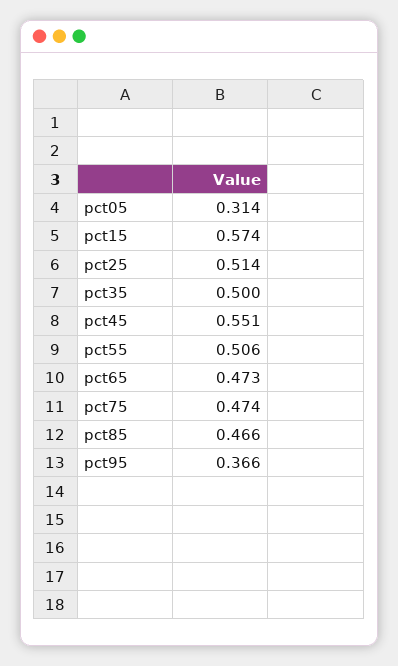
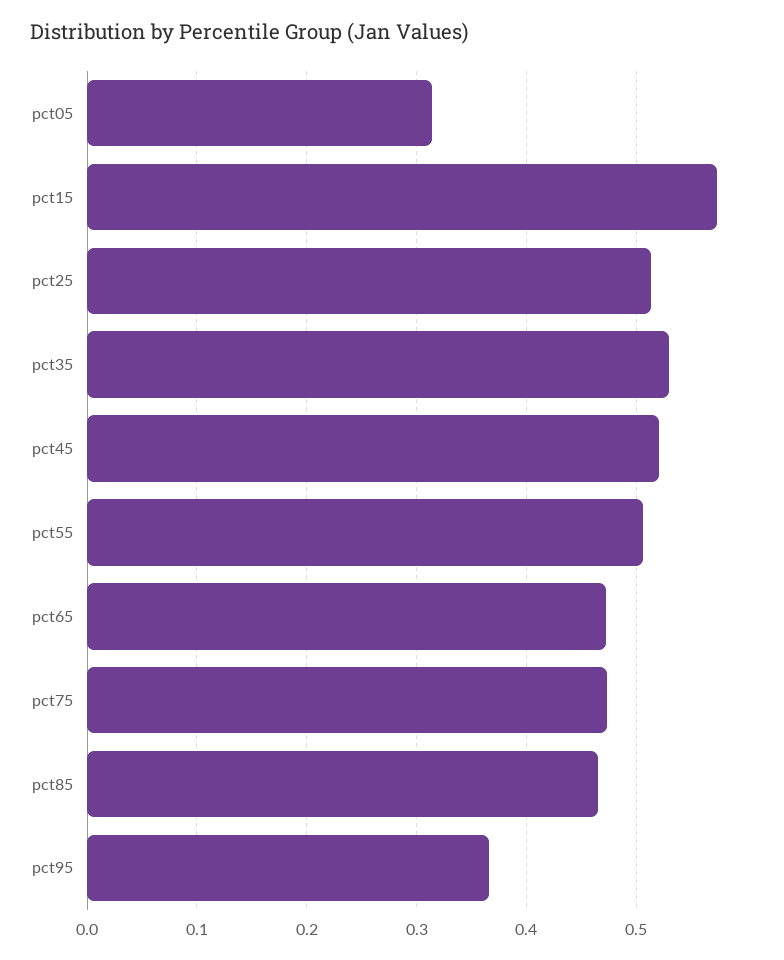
pct35: 0.5 -> 0.53
pct45: 0.551 -> 0.52

